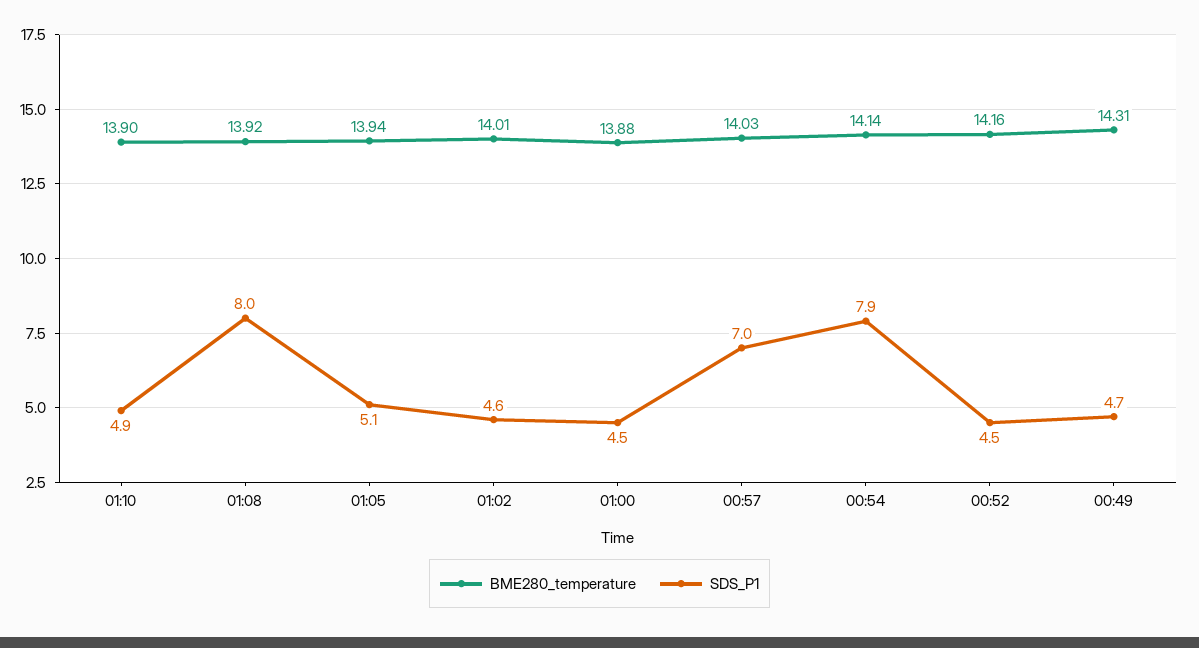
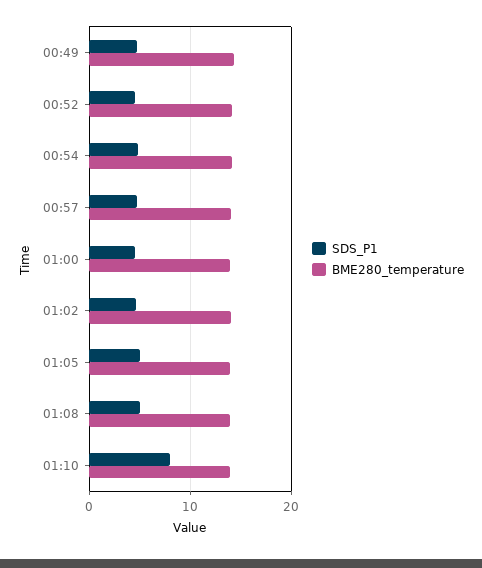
SDS_P1, 01:10: 4.9 -> 8
SDS_P1, 01:08: 8 -> 5
SDS_P1, 00:57: 7 -> 5
SDS_P1, 00:54: 7.9 -> 5

